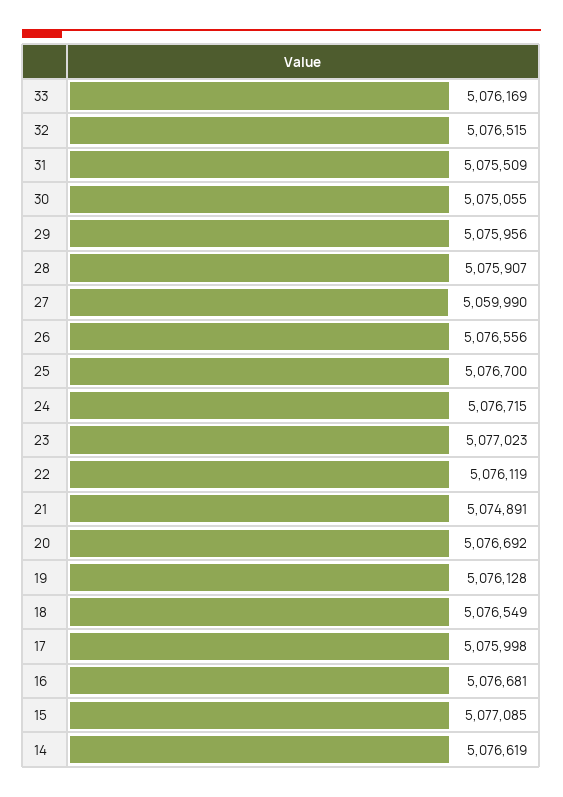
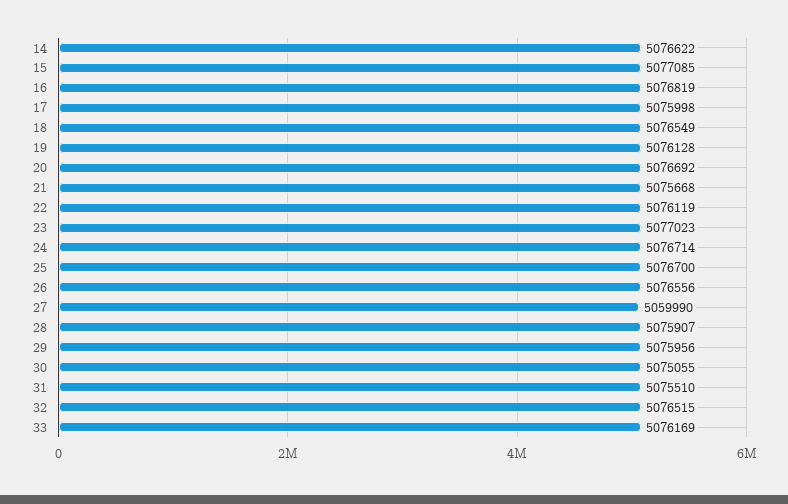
31: 5075509 -> 5075510
24: 5076715 -> 5076714
21: 5074891 -> 5075668
16: 5076681 -> 5076819
14: 5076619 -> 5076622

